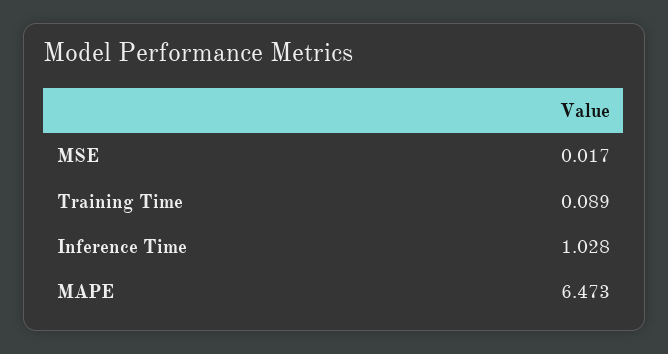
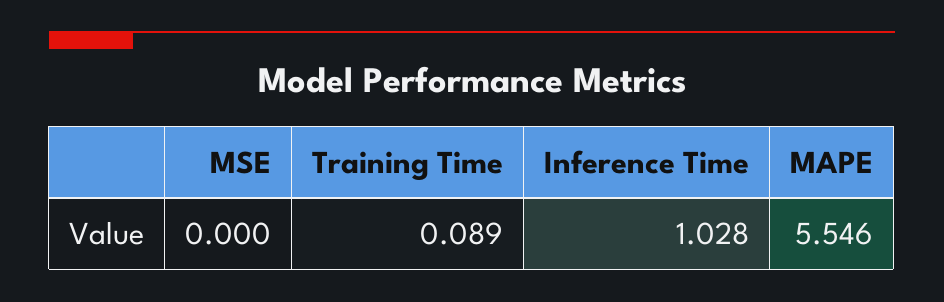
MSE: 0.017 -> 0
MAPE: 6.473 -> 5.546

